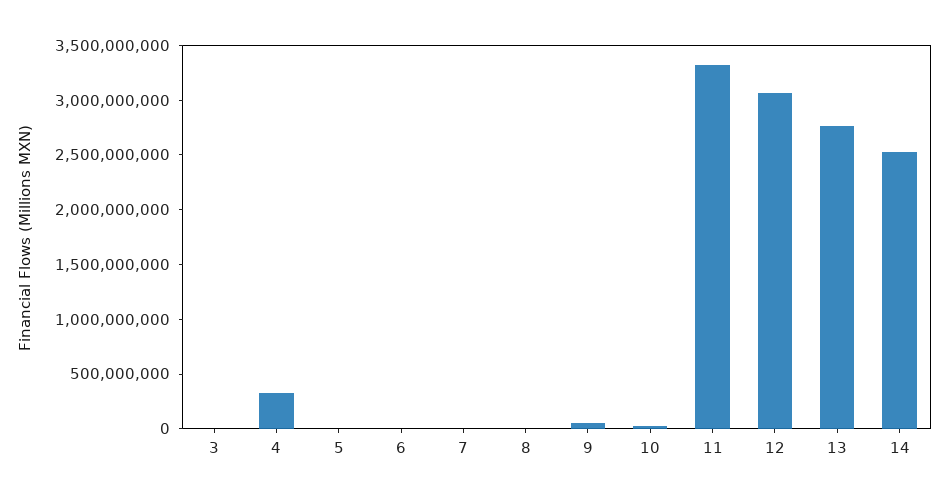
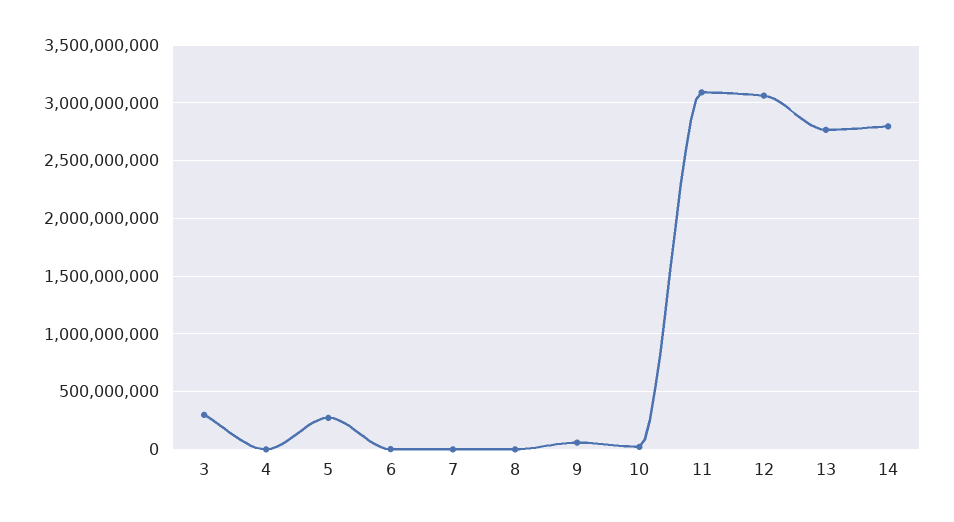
3: 0 -> 300000000
4: 300000000 -> 0
5: 0 -> 300000000
11: 3300000000 -> 3100000000
14: 2500000000 -> 2800000000

